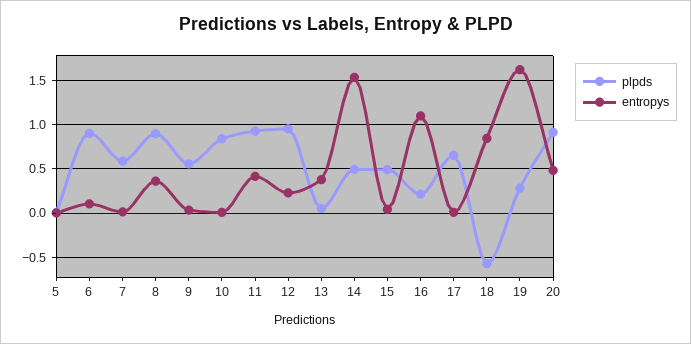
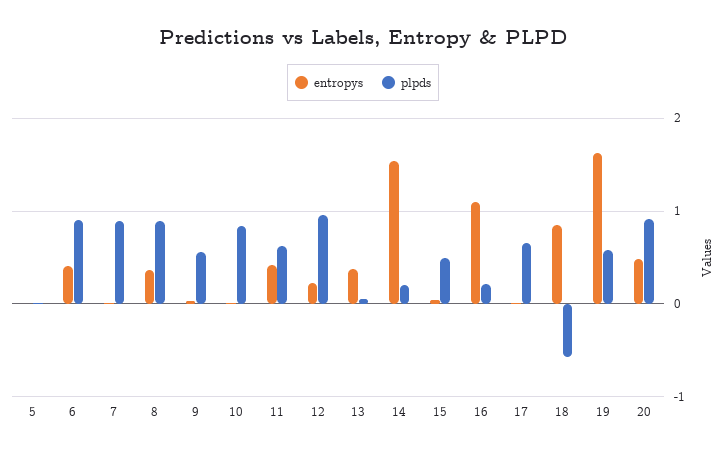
entropys, 6: 0.1 -> 0.4
plpds, 7: 0.6 -> 0.9
plpds, 11: 0.9 -> 0.6
plpds, 14: 0.5 -> 0.2
plpds, 19: 0.3 -> 0.6

